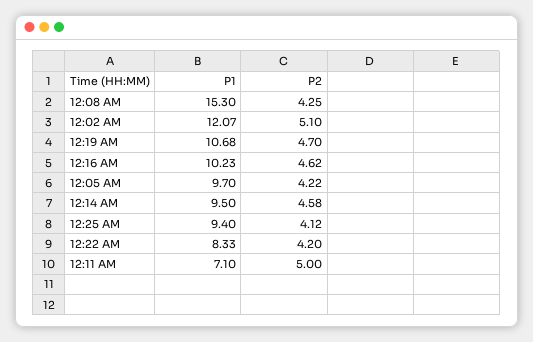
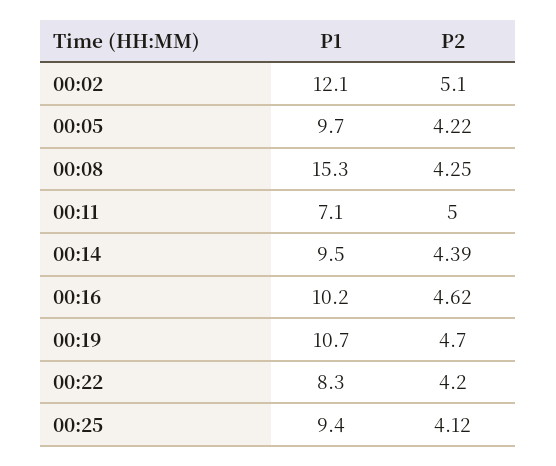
P2, 12:14 AM: 4.58 -> 4.39

